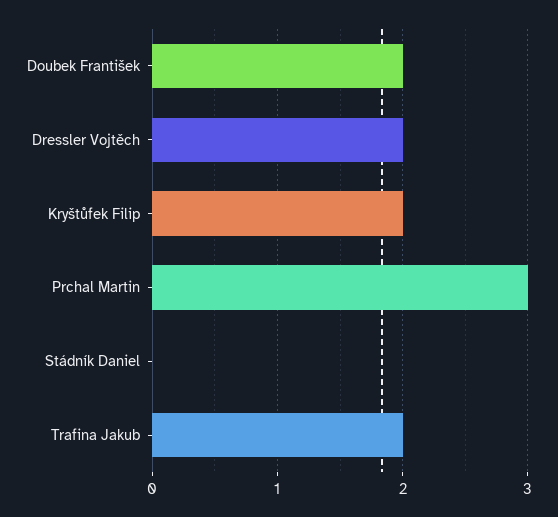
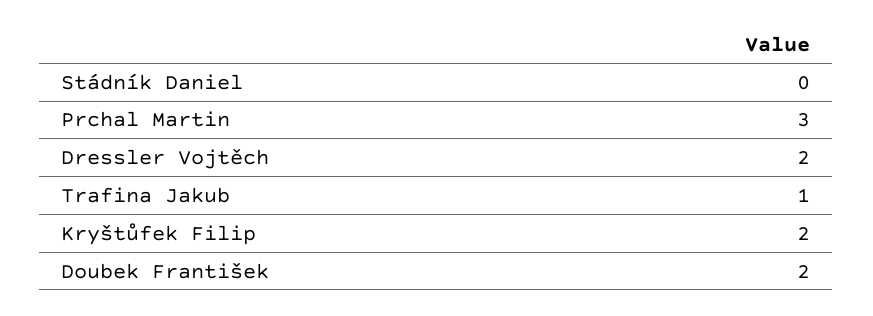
Trafina Jakub: 2 -> 1

